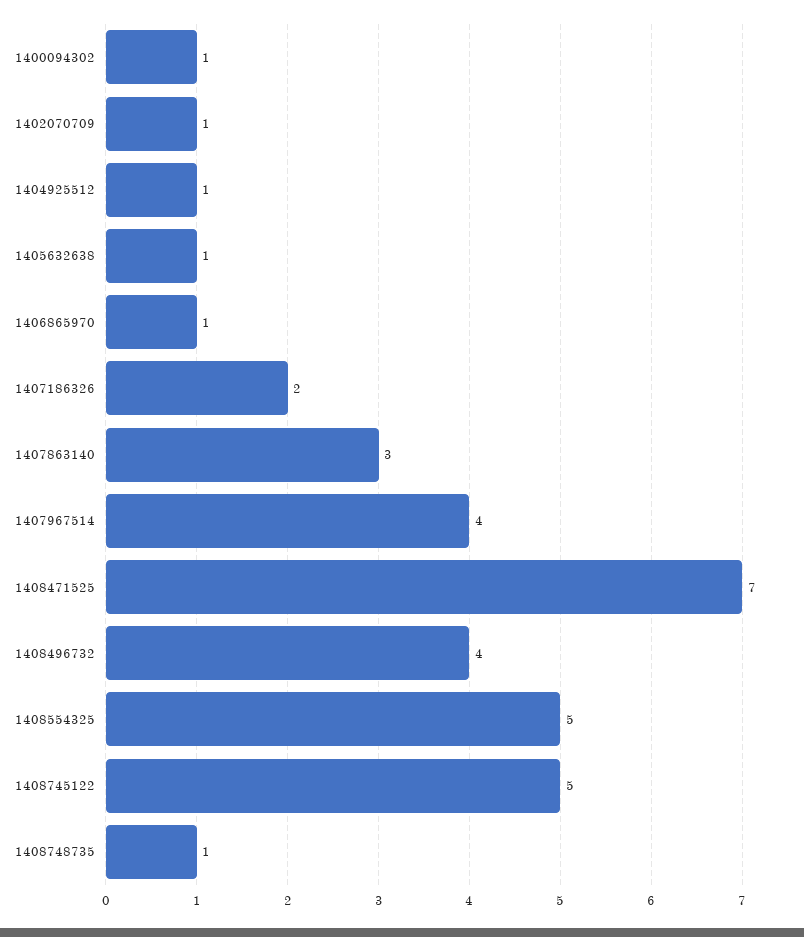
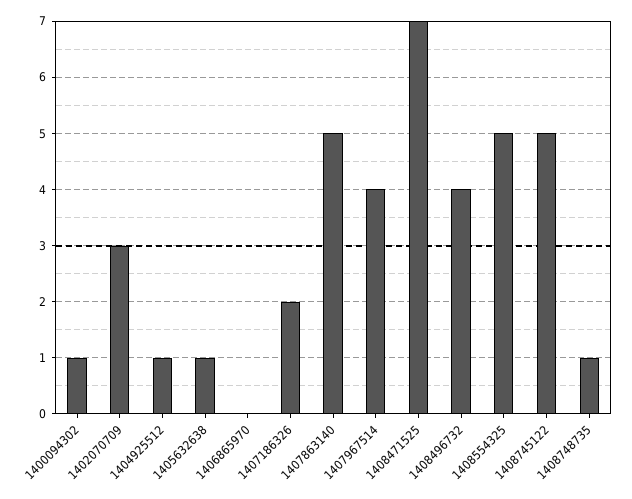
1402070709: 1 -> 3
1406865970: 1 -> 0
1407863140: 3 -> 5

